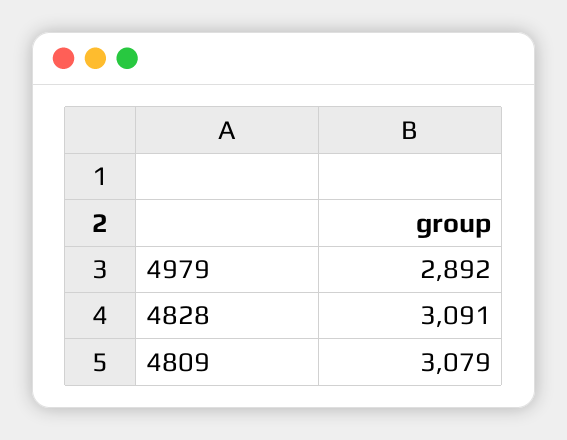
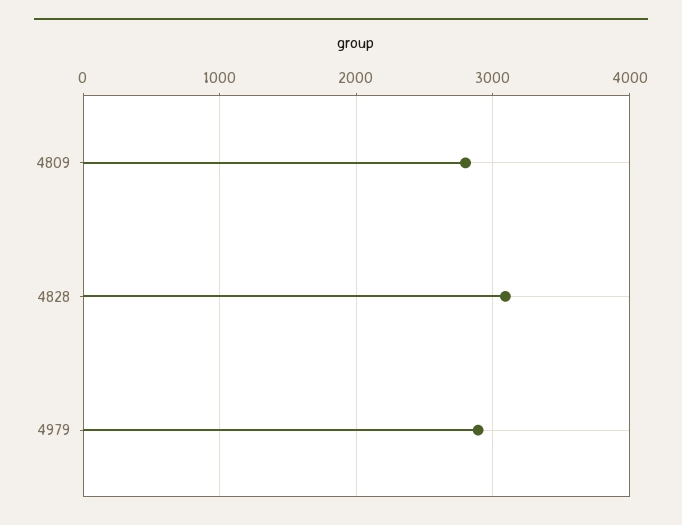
4809: 3079 -> 2800

